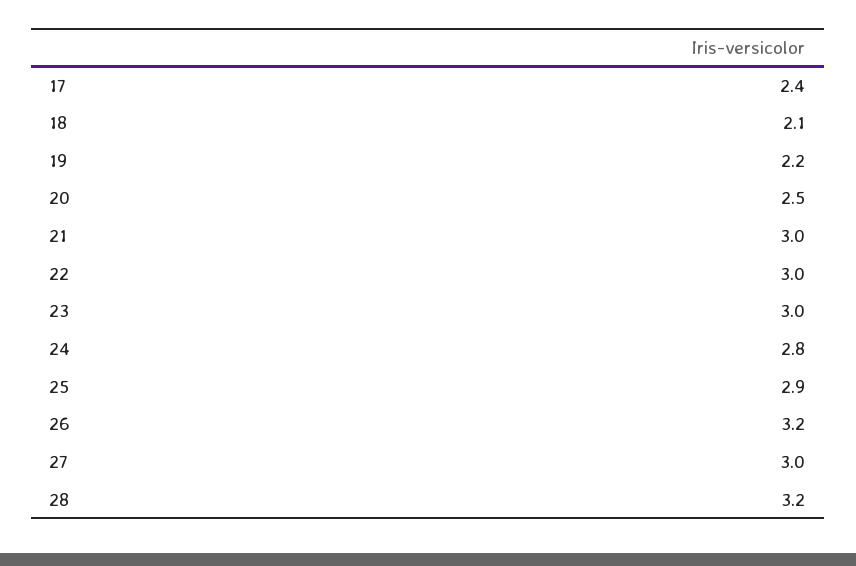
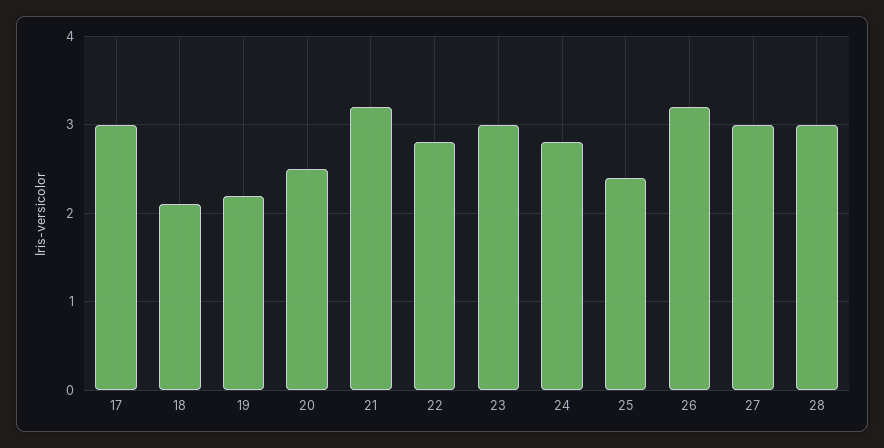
17: 2.4 -> 3
21: 3 -> 3.2
22: 3 -> 2.8
25: 2.9 -> 2.4
28: 3.2 -> 3

